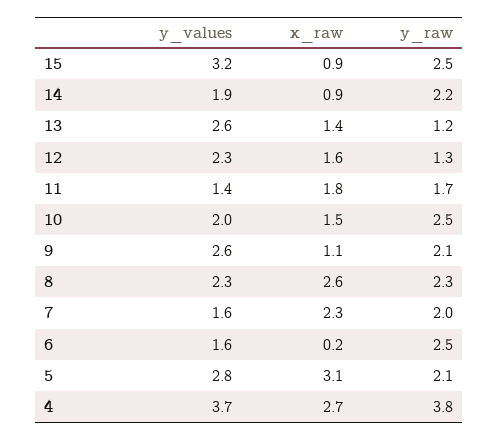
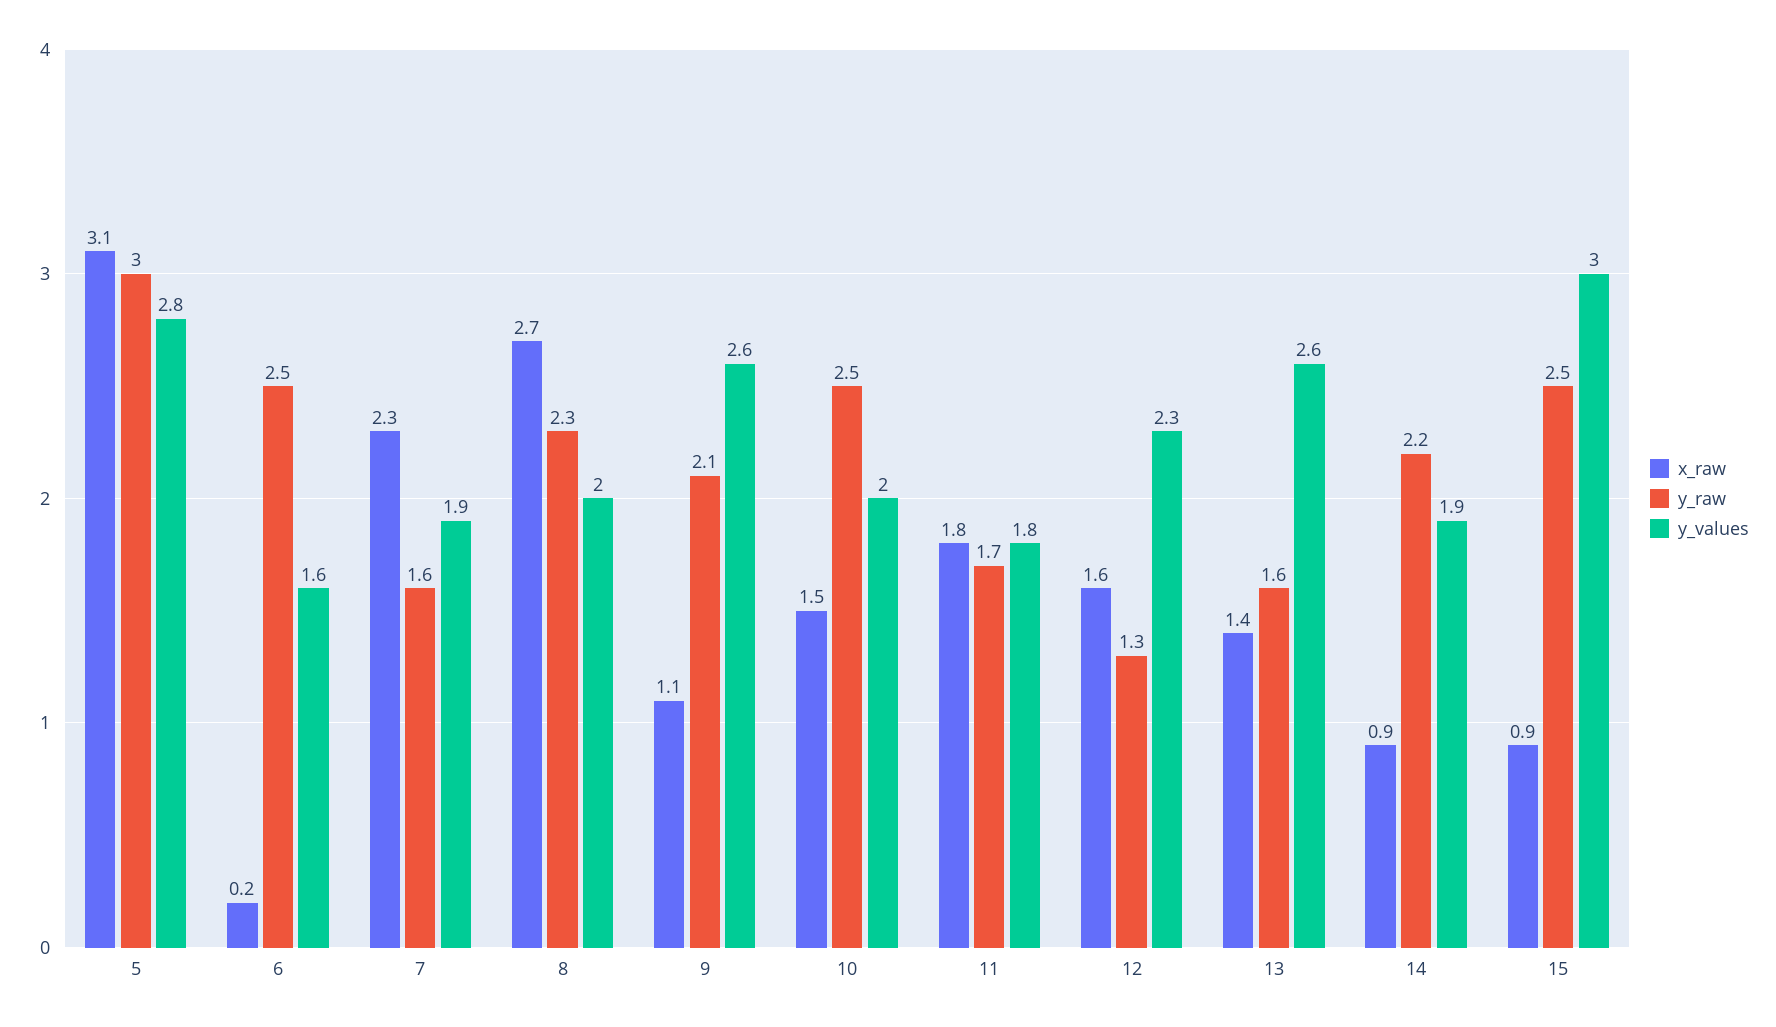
y_values, 15: 3.2 -> 3
y_raw, 13: 1.2 -> 1.6
y_values, 11: 1.4 -> 1.8
y_values, 8: 2.3 -> 2
x_raw, 8: 2.6 -> 2.7
y_values, 7: 1.6 -> 1.9
y_raw, 7: 2 -> 1.6
y_raw, 5: 2.1 -> 3
y_values, 4: 3.7 -> none
x_raw, 4: 2.7 -> none
y_raw, 4: 3.8 -> none

